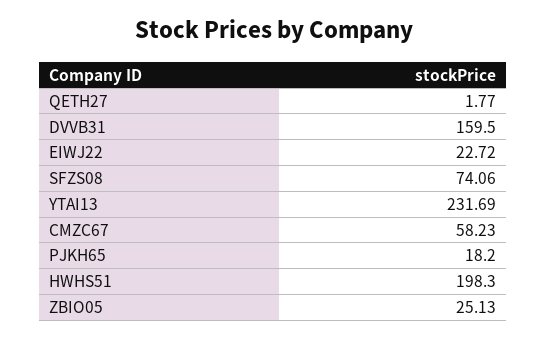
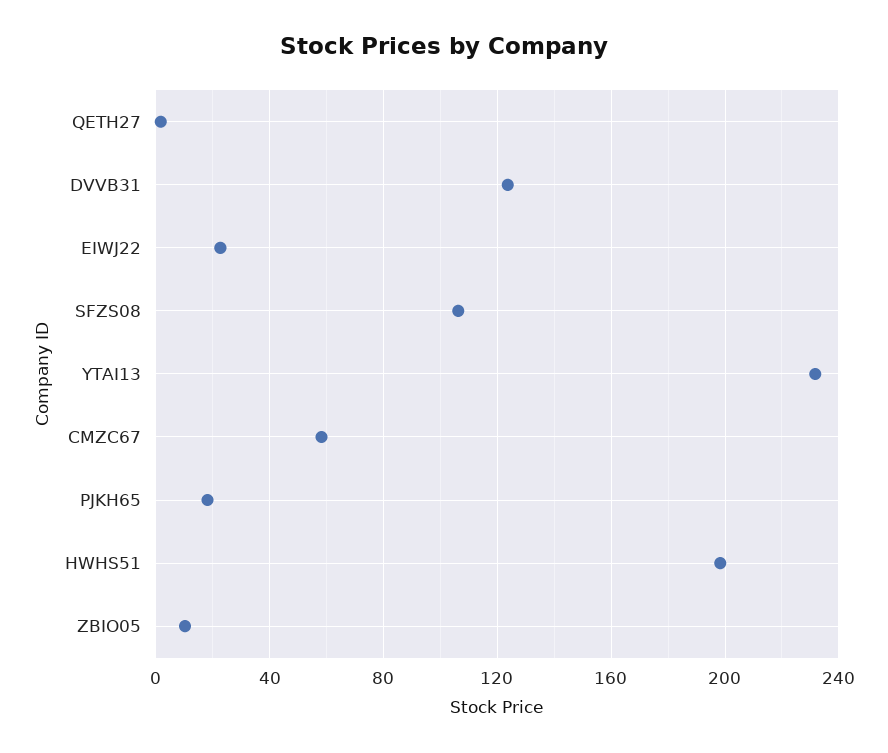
DVVB31: 159.5 -> 125
SFZS08: 74.06 -> 105
ZBIO05: 25.13 -> 10

